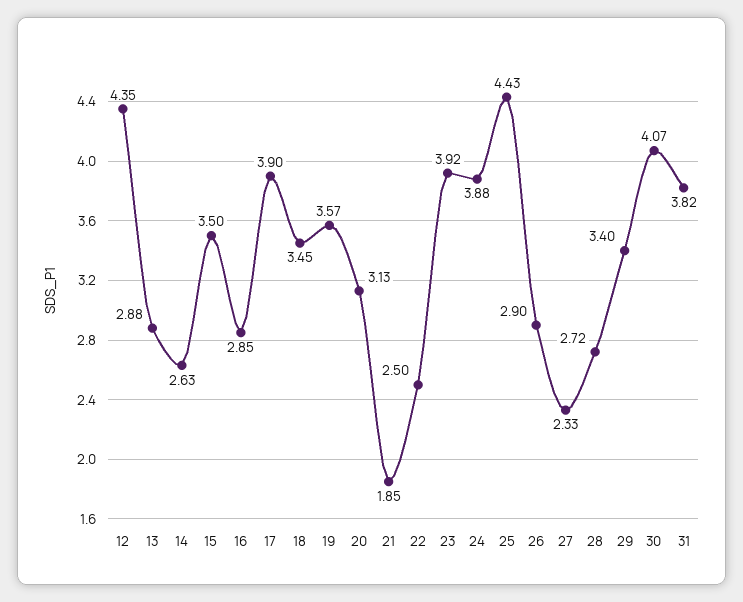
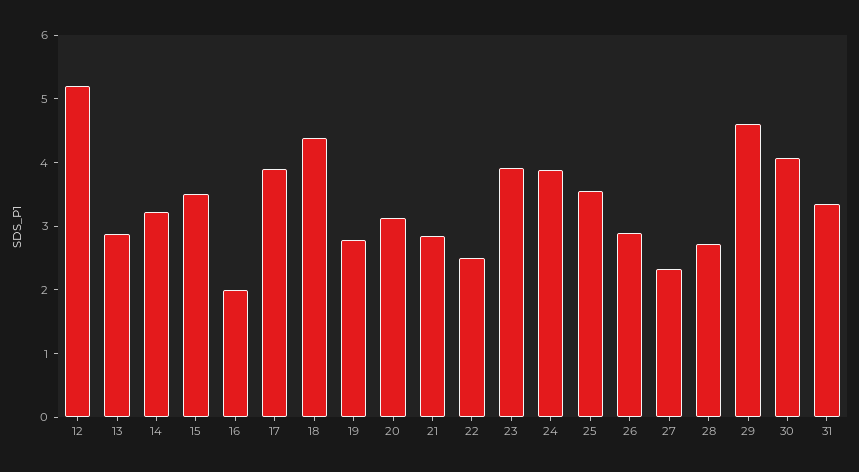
12: 4.35 -> 5.2
14: 2.63 -> 3.2
16: 2.85 -> 2
18: 3.45 -> 4.4
19: 3.57 -> 2.8
21: 1.85 -> 2.8
25: 4.43 -> 3.6
29: 3.4 -> 4.6
31: 3.82 -> 3.4

